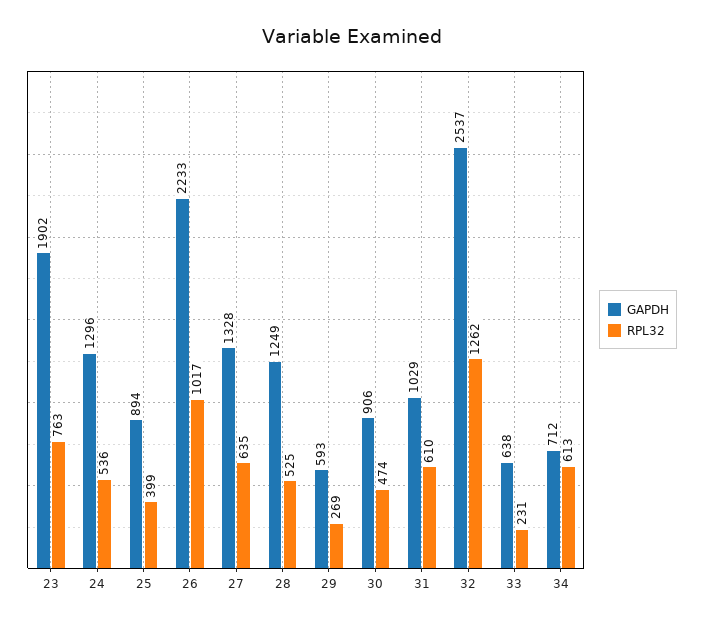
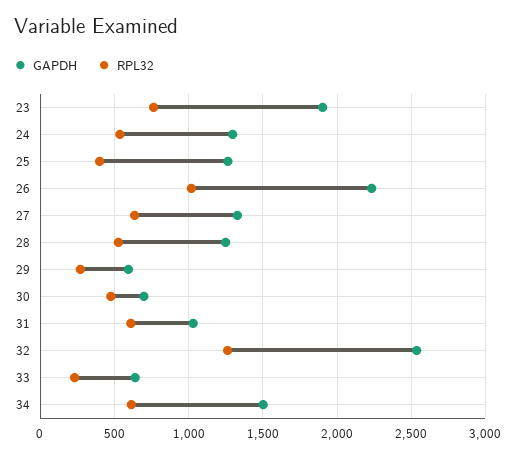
GAPDH, 25: 894 -> 1250
GAPDH, 30: 906 -> 700
GAPDH, 34: 712 -> 1500

